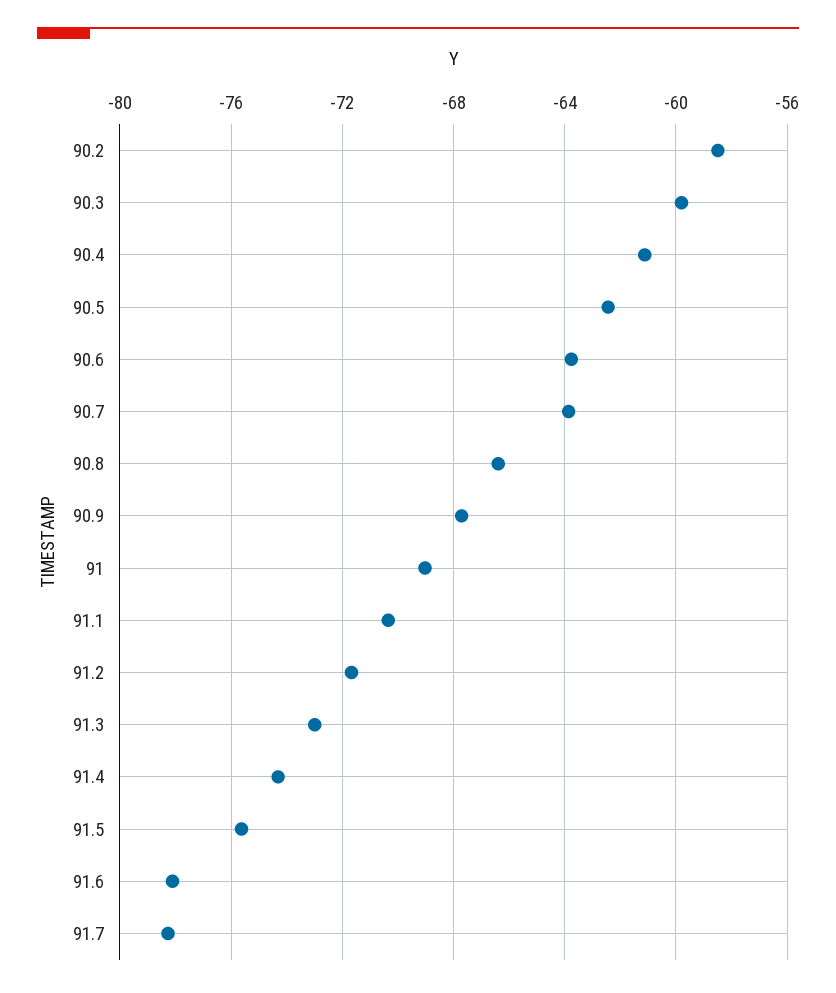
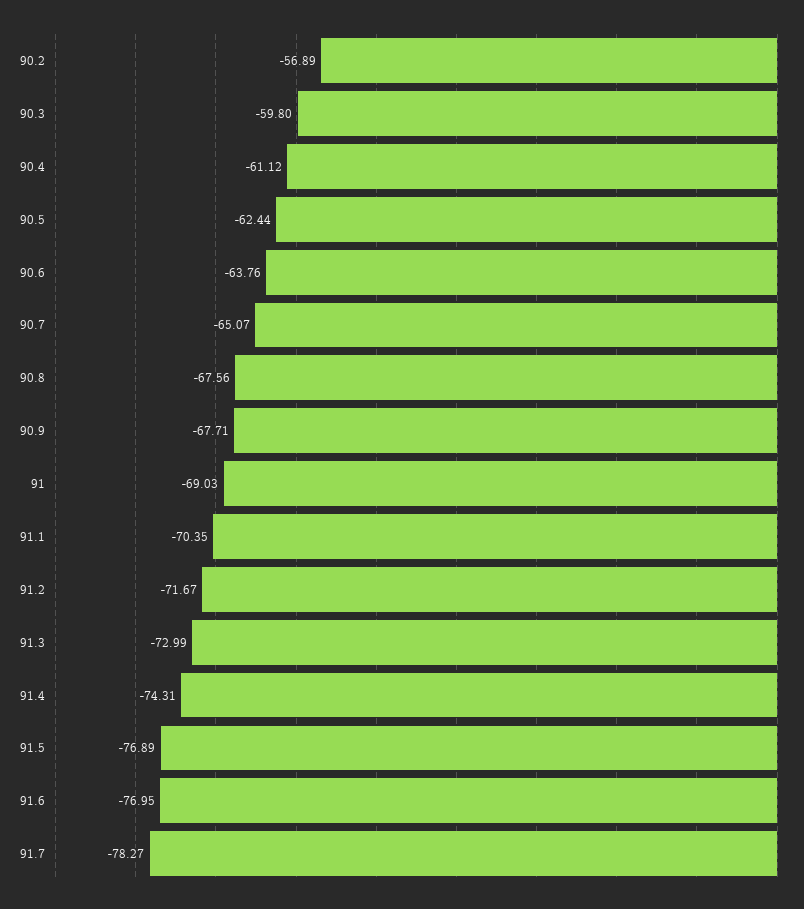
90.2: -58.5 -> -56.89
90.7: -64 -> -65.07
90.8: -66.5 -> -67.56
91.5: -75.5 -> -76.89
91.6: -78 -> -76.95

